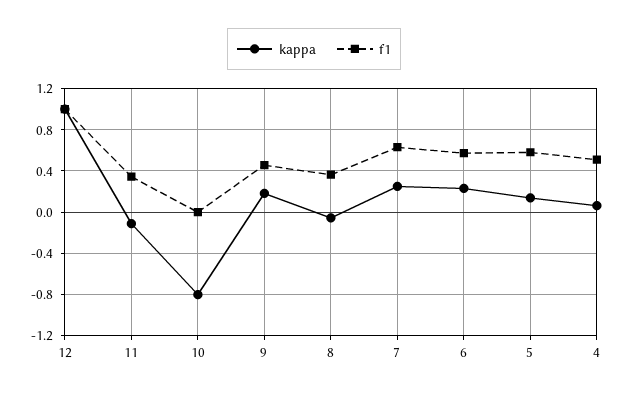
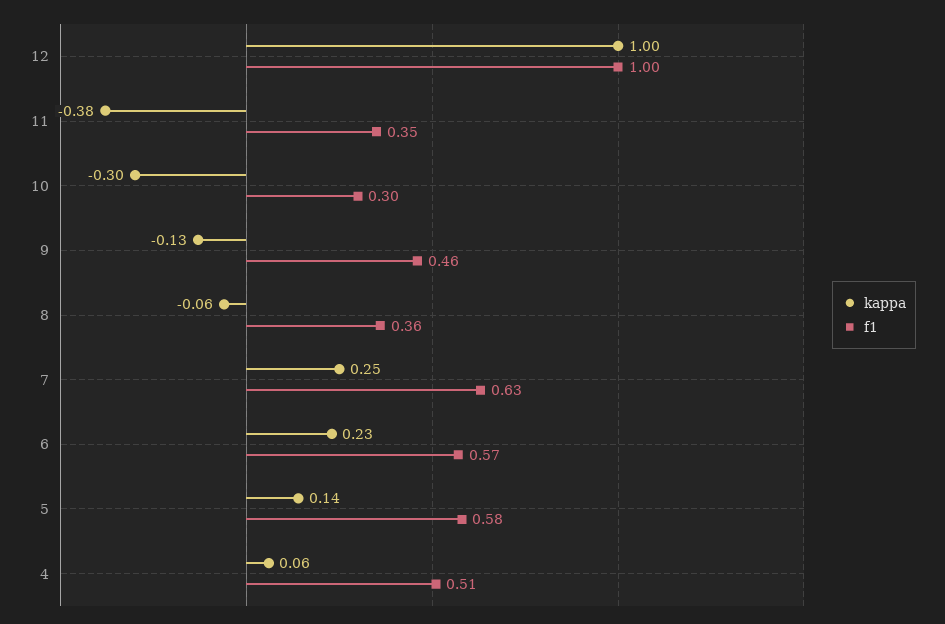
kappa, 11: -0.1 -> -0.38
kappa, 10: -0.8 -> -0.3
f1, 10: 0 -> 0.3
kappa, 9: 0.2 -> -0.13

